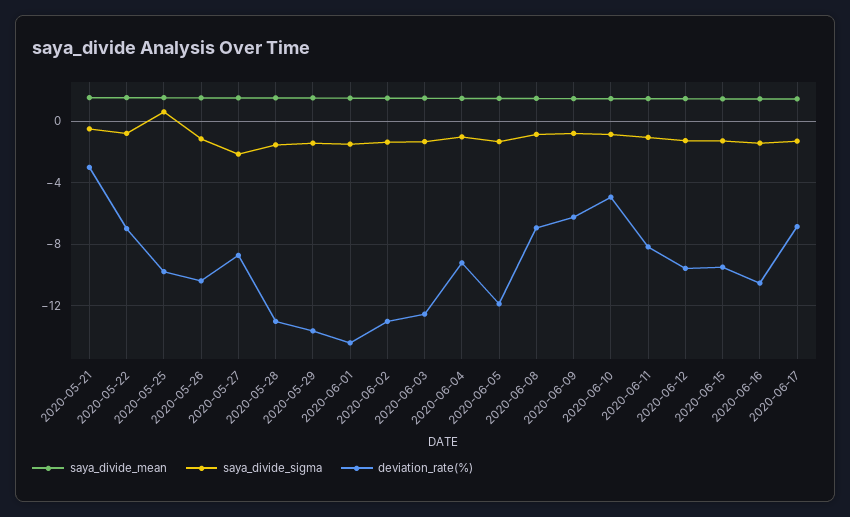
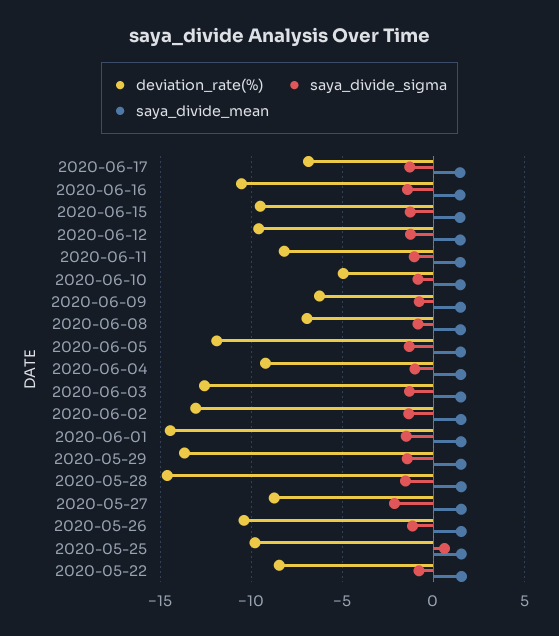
saya_divide_mean, 2020-05-21: 1.5 -> none
saya_divide_sigma, 2020-05-21: -0.5 -> none
deviation_rate(%), 2020-05-21: -3 -> none
deviation_rate(%), 2020-05-22: -7 -> -8.5
deviation_rate(%), 2020-05-28: -13 -> -14.5

